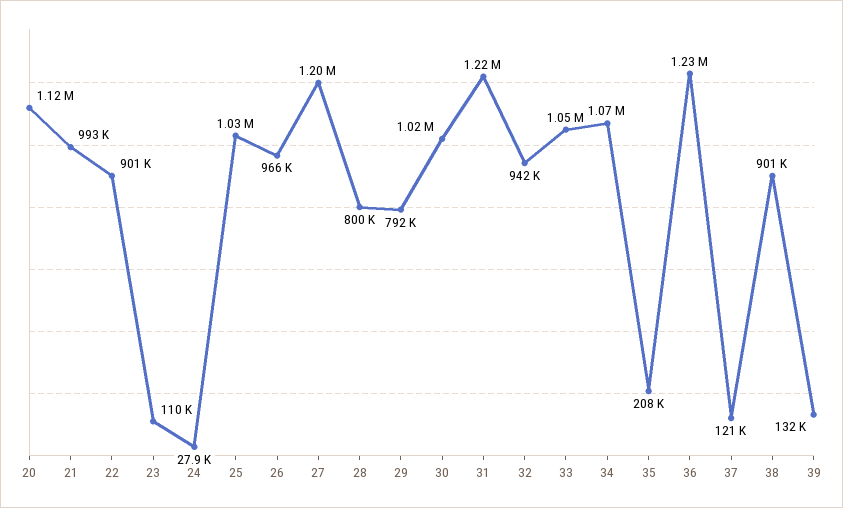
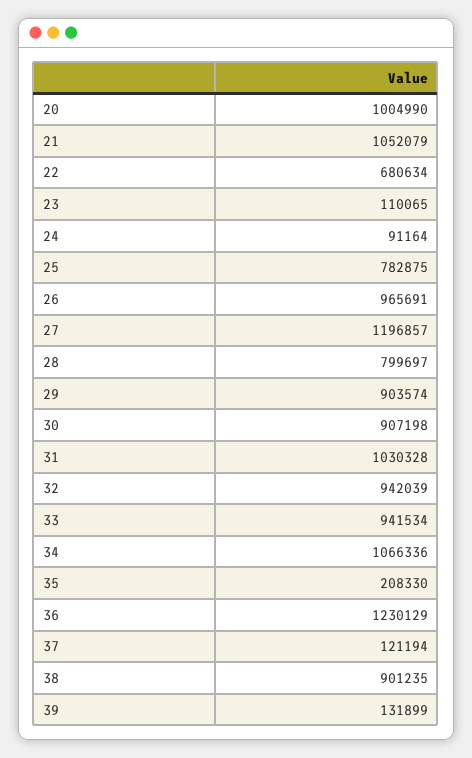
20: 1120000 -> 1004990
21: 993000 -> 1052079
22: 901000 -> 680634
24: 27900 -> 91164
25: 1030000 -> 782875
29: 792000 -> 903574
30: 1020000 -> 907198
31: 1220000 -> 1030328
33: 1050000 -> 941534

